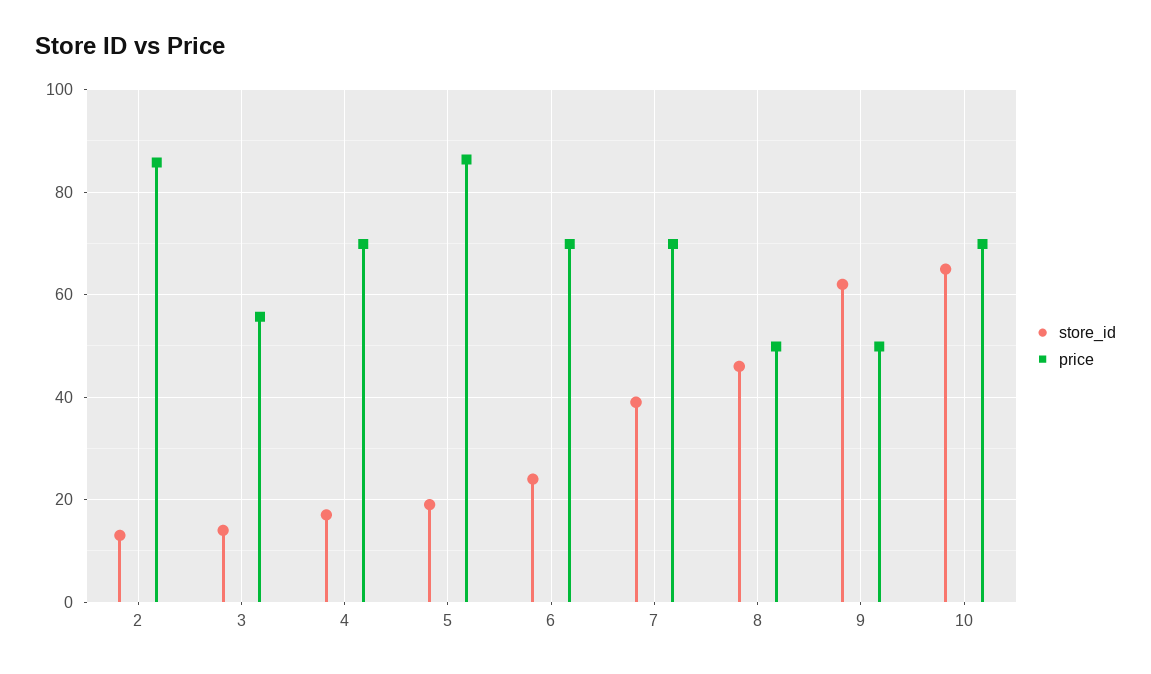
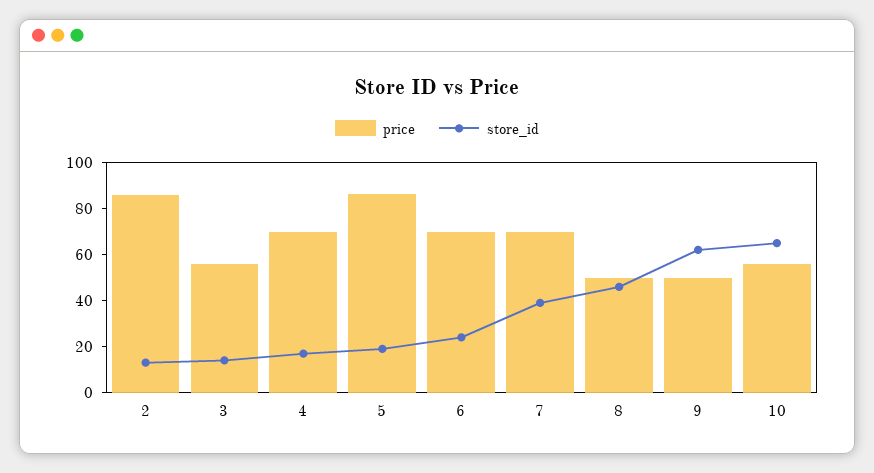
price, 10: 70 -> 55

